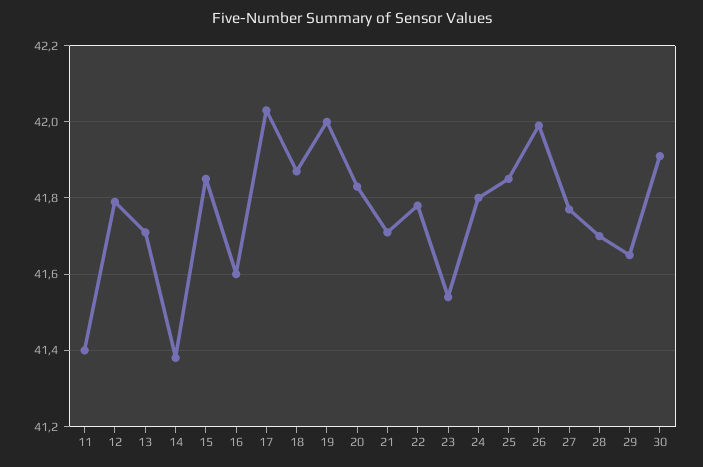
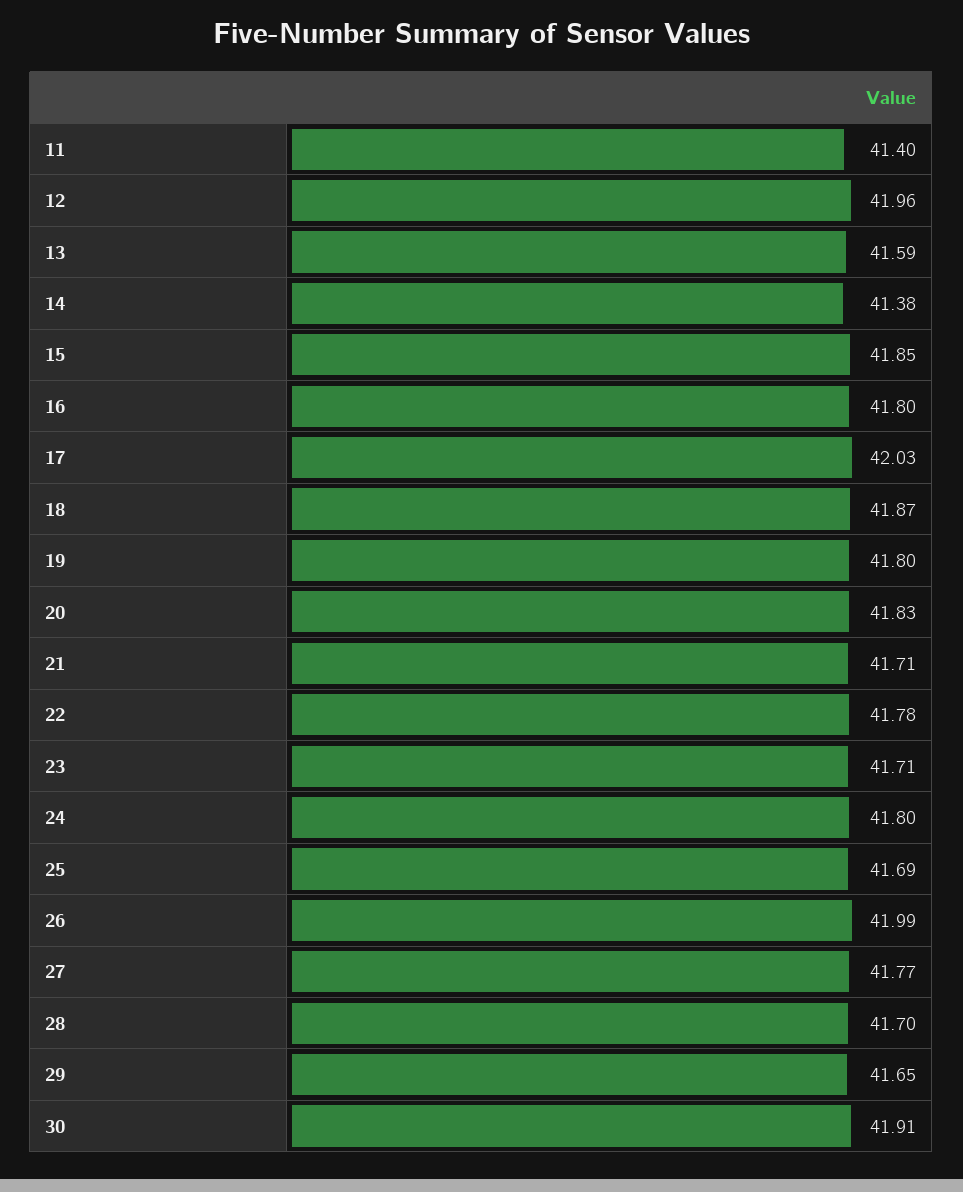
12: 41.8 -> 41.96
13: 41.7 -> 41.59
16: 41.6 -> 41.8
19: 42 -> 41.8
23: 41.55 -> 41.71
25: 41.85 -> 41.69

